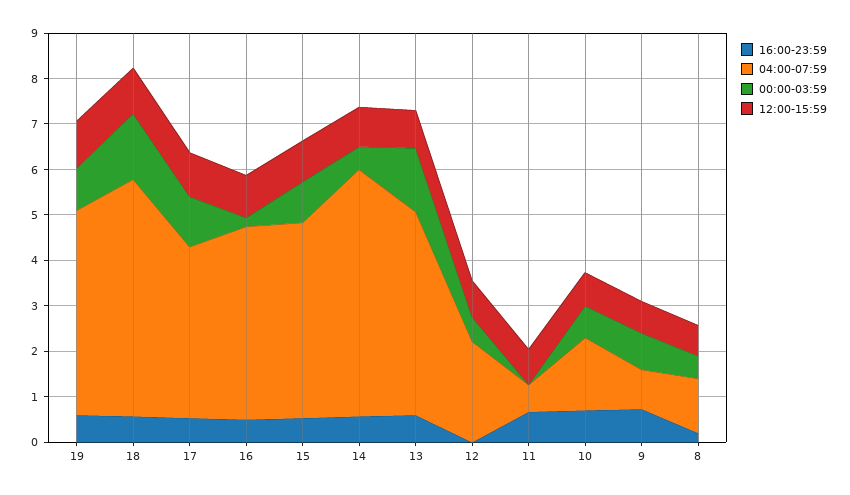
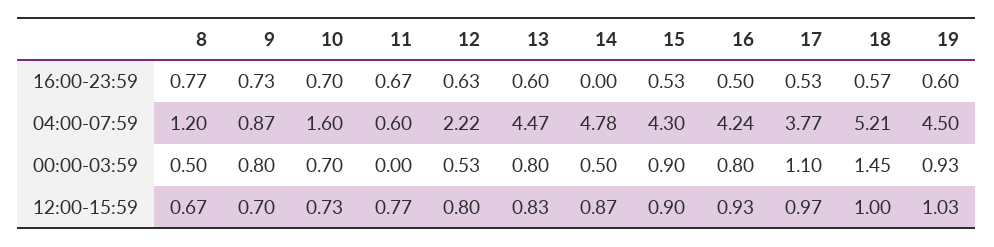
00:00-03:59, 16: 0.2 -> 0.8
16:00-23:59, 14: 0.6 -> 0
04:00-07:59, 14: 5.4 -> 4.78
00:00-03:59, 13: 1.4 -> 0.8
16:00-23:59, 12: 0 -> 0.63
16:00-23:59, 8: 0.2 -> 0.77

